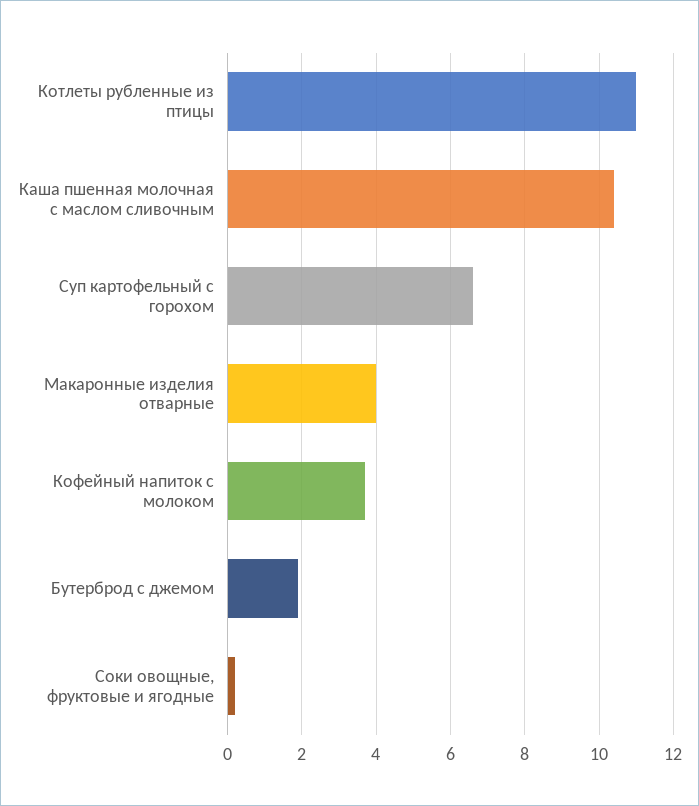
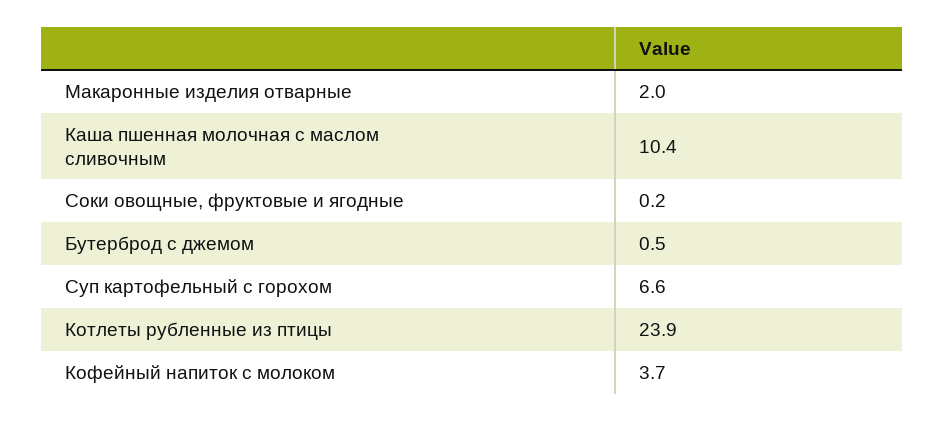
Котлеты рубленные из птицы: 11 -> 23.9
Макаронные изделия отварные: 4 -> 2
Бутерброд с джемом: 2 -> 0.5

